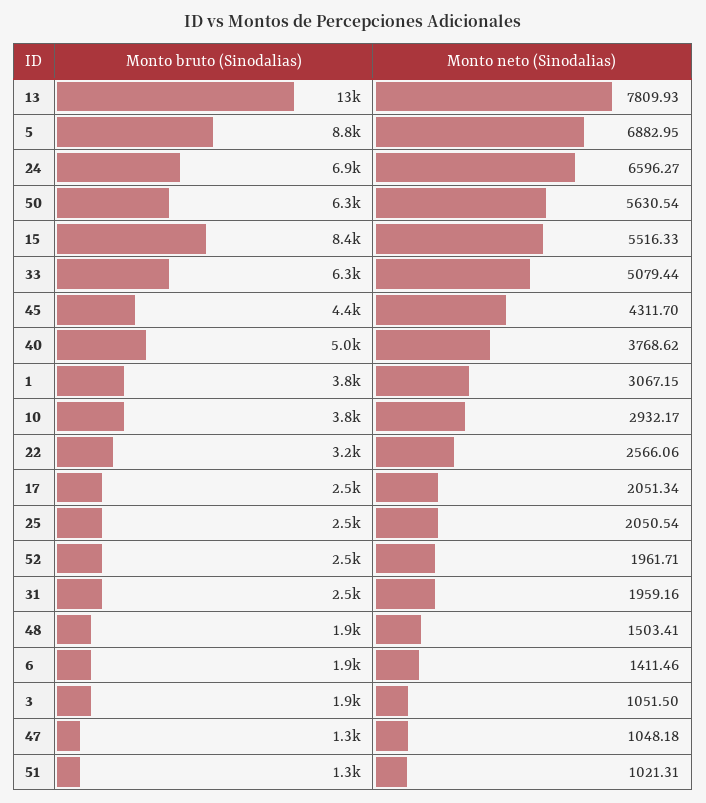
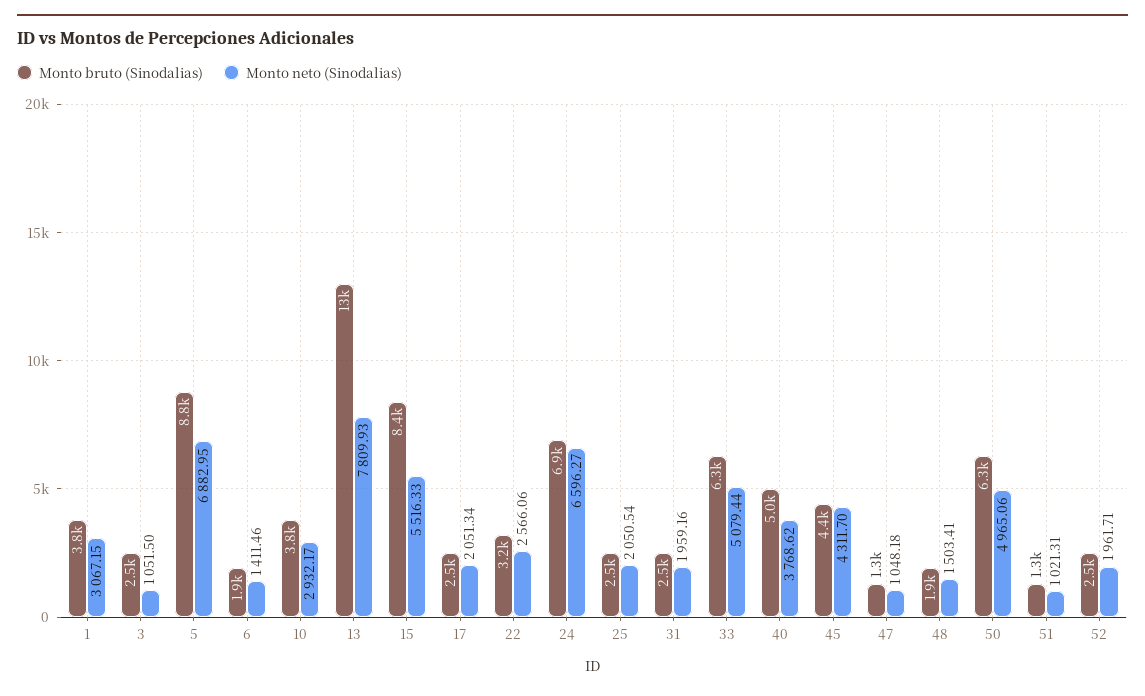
Monto neto (Sinodalias), 50: 5630.54 -> 4965.06
Monto bruto (Sinodalias), 3: 1900 -> 2500

